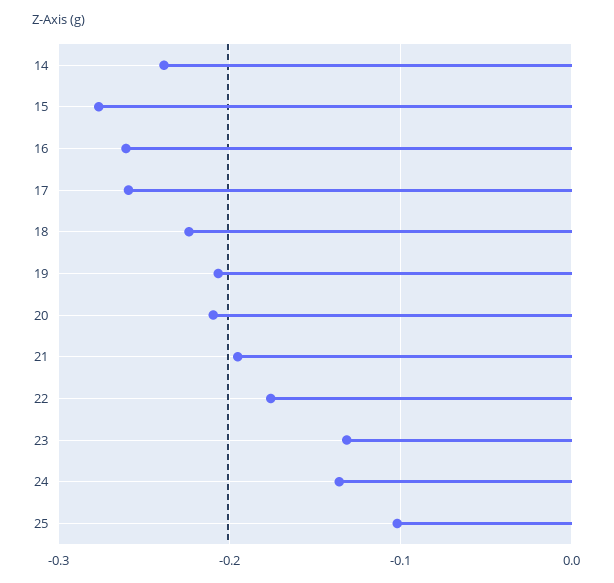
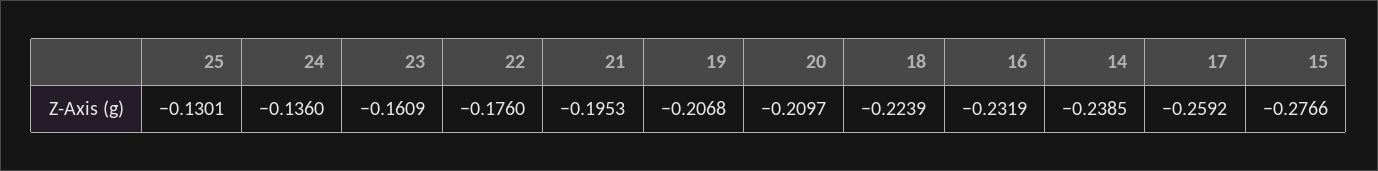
16: -0.26 -> -0.2319
23: -0.13 -> -0.1609
25: -0.1 -> -0.1301

